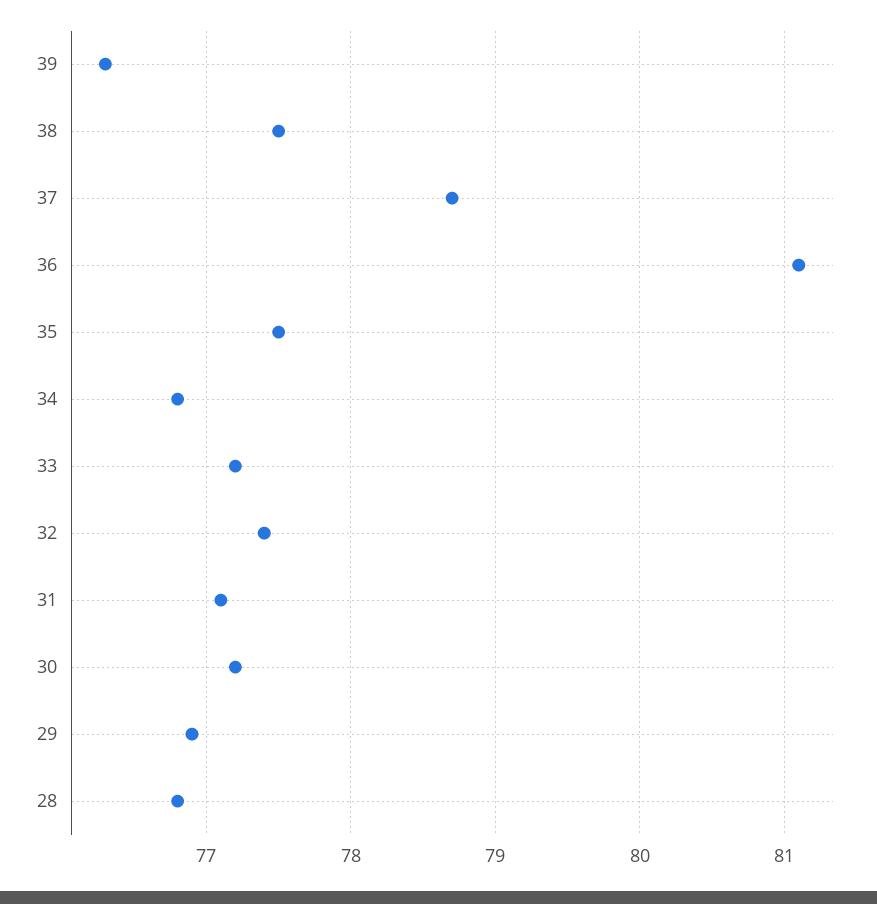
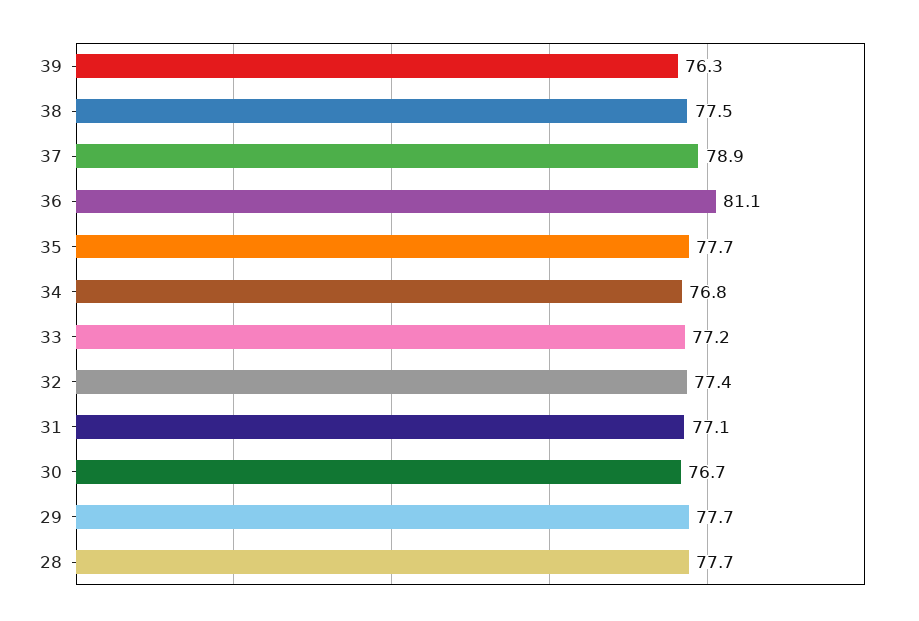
37: 78.7 -> 78.9
35: 77.5 -> 77.7
30: 77.2 -> 76.7
29: 76.9 -> 77.7
28: 76.8 -> 77.7

